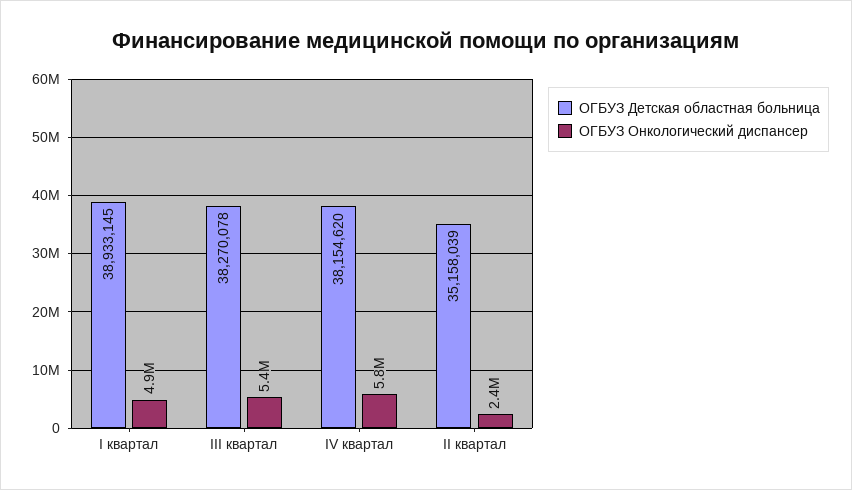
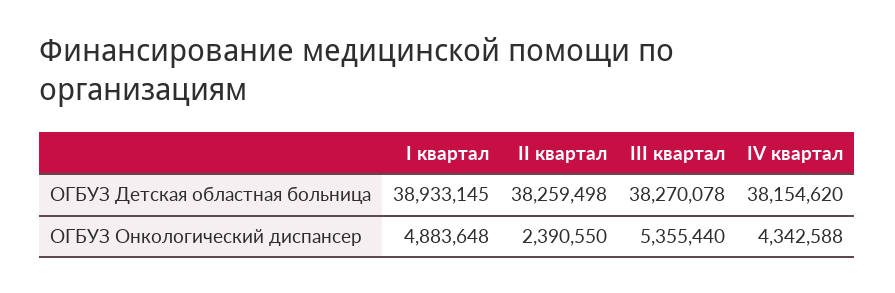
ОГБУЗ Онкологический диспансер, IV квартал: 5800000 -> 4342588
ОГБУЗ Детская областная больница, II квартал: 35158039 -> 38259498

